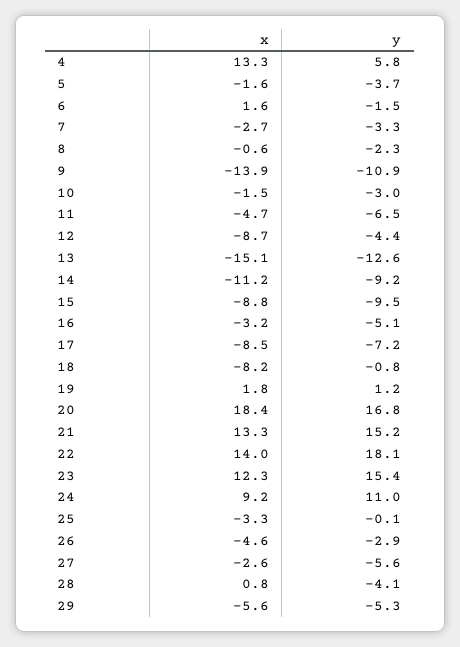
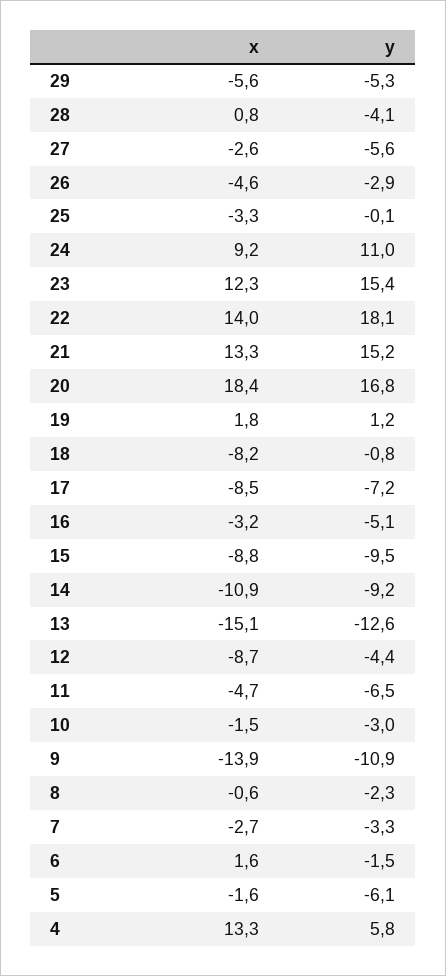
y, 5: -3.7 -> -6.1
x, 14: -11.2 -> -10.9

